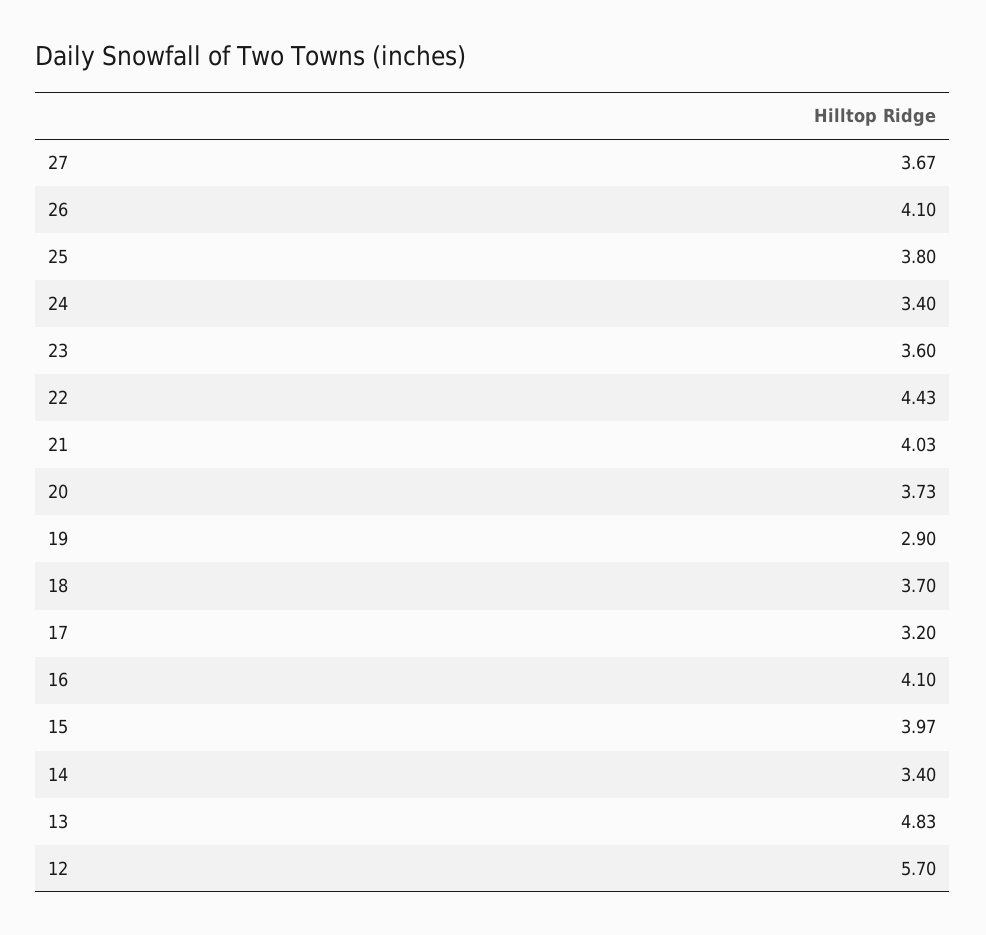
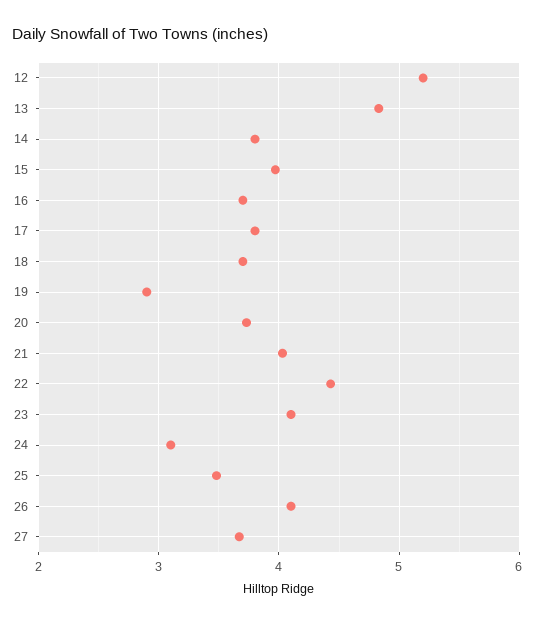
25: 3.8 -> 3.5
24: 3.4 -> 3.1
23: 3.6 -> 4.1
17: 3.2 -> 3.8
16: 4.1 -> 3.7
14: 3.4 -> 3.8
12: 5.7 -> 5.2

